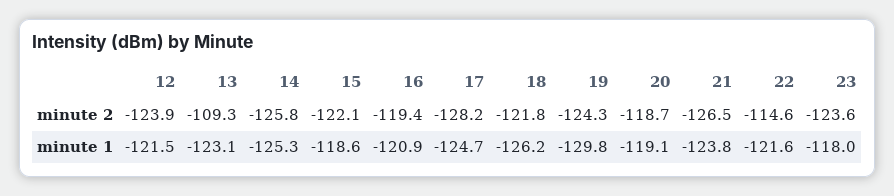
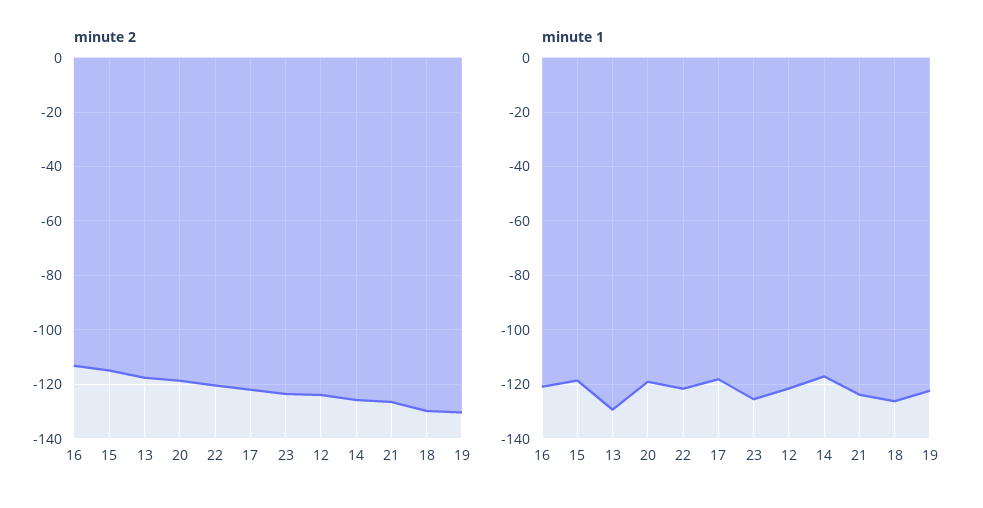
minute 2, 13: -109.3 -> -117.5
minute 2, 15: -122.1 -> -115
minute 2, 16: -119.4 -> -112.5
minute 2, 17: -128.2 -> -122.5
minute 2, 18: -121.8 -> -130
minute 2, 19: -124.3 -> -130
minute 2, 22: -114.6 -> -120
minute 1, 13: -123.1 -> -130
minute 1, 14: -125.3 -> -117.5
minute 1, 17: -124.7 -> -117.5
minute 1, 19: -129.8 -> -122.5
minute 1, 23: -118 -> -125

